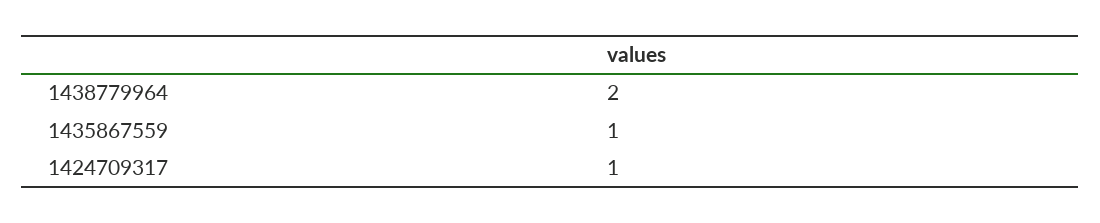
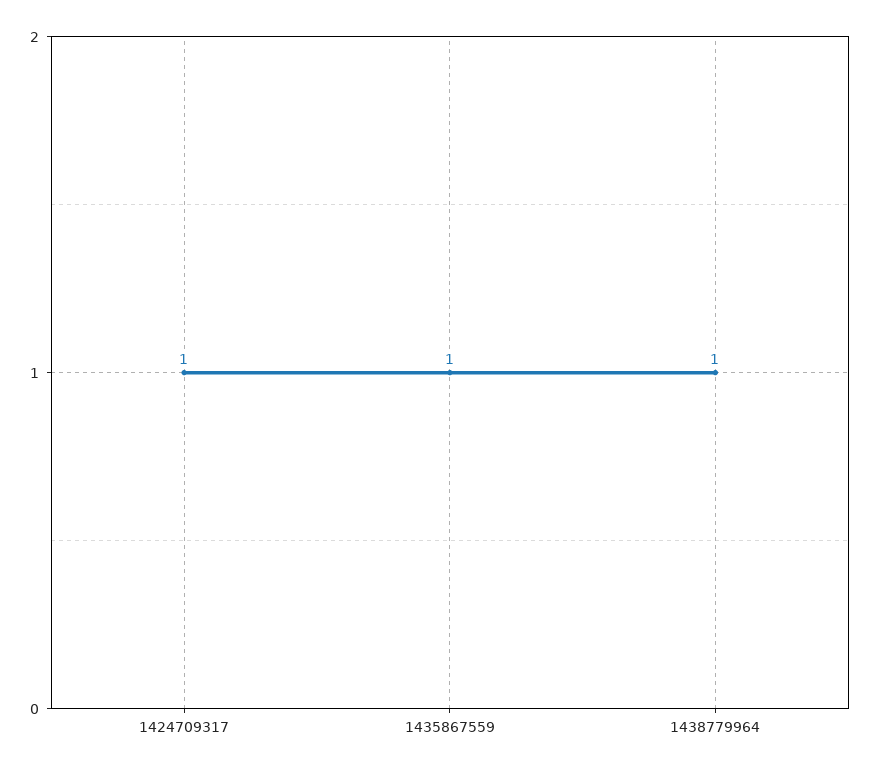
1438779964: 2 -> 1

